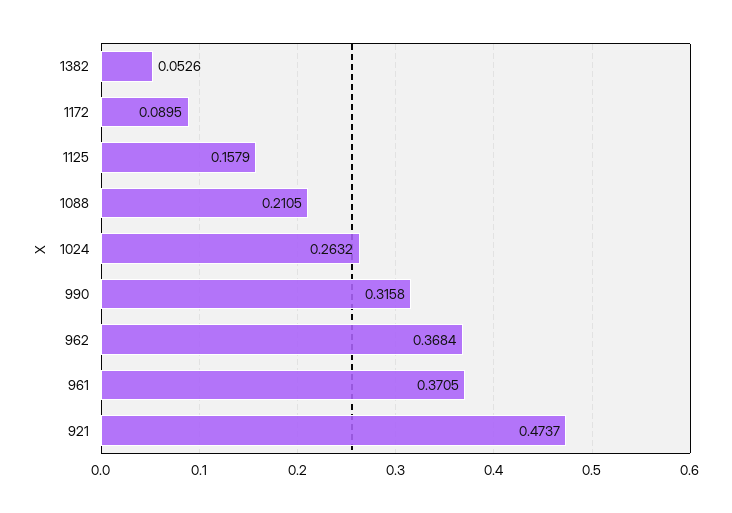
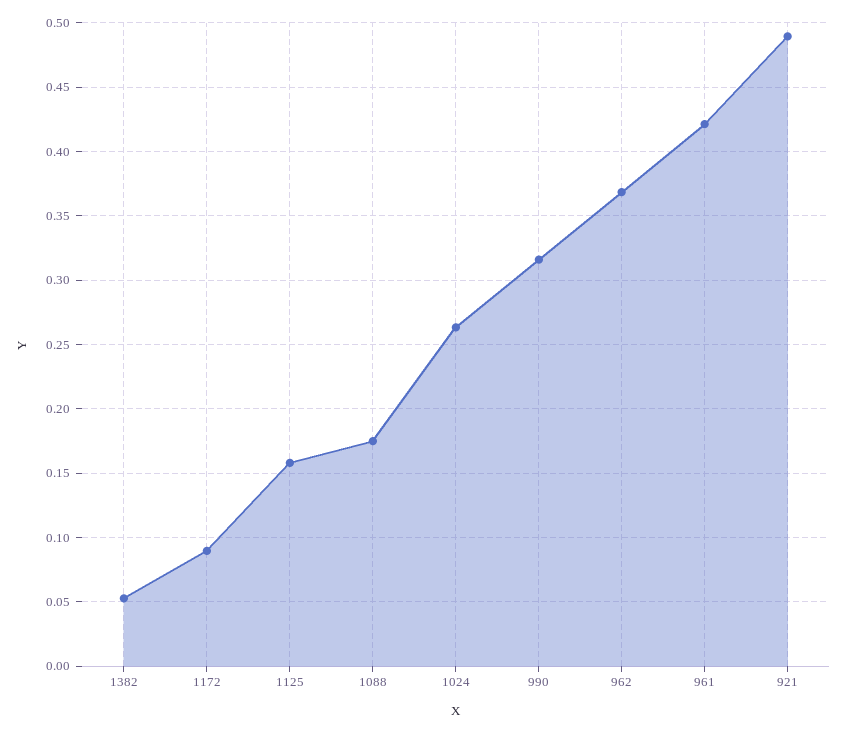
1088: 0.2105 -> 0.175
961: 0.3705 -> 0.42
921: 0.4737 -> 0.49

